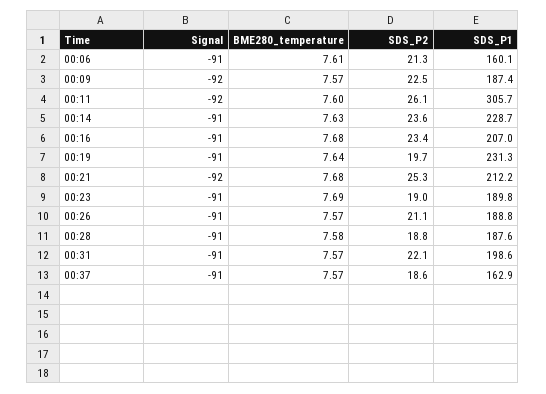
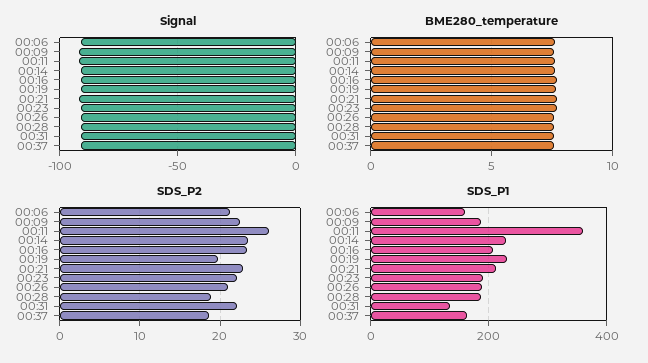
SDS_P1, 00:11: 305.7 -> 360
SDS_P2, 00:21: 25.3 -> 23
SDS_P2, 00:23: 19 -> 22
SDS_P1, 00:31: 198.6 -> 140

